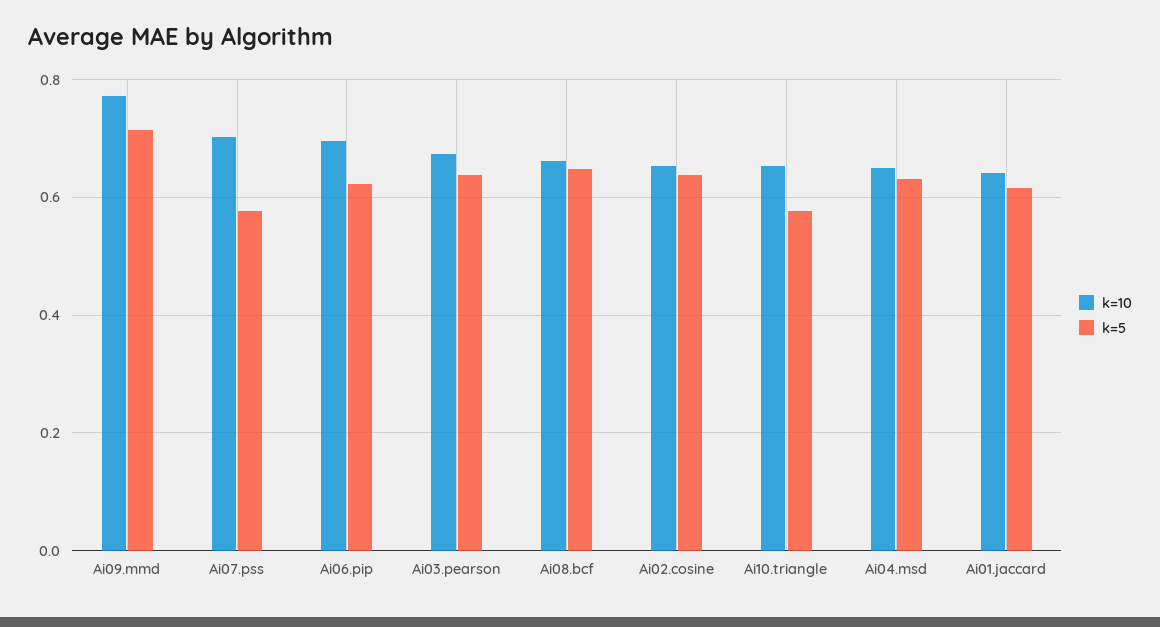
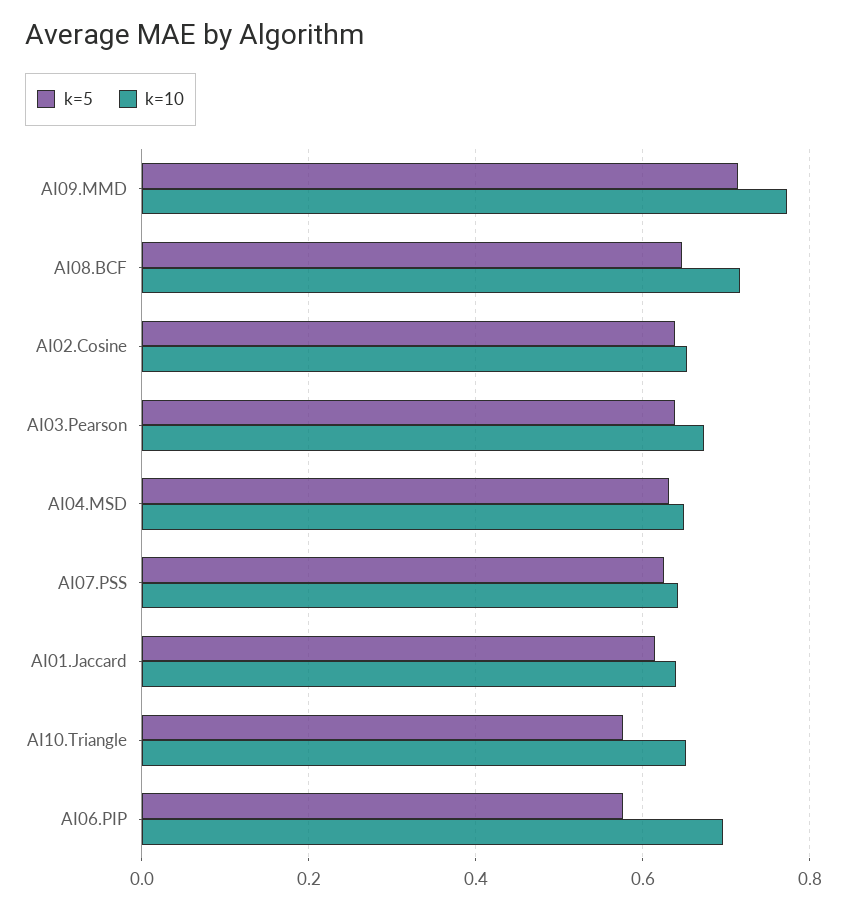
k=10, Ai07.pss: 0.7 -> 0.64
k=5, Ai07.pss: 0.58 -> 0.62
k=5, Ai06.pip: 0.62 -> 0.58
k=10, Ai08.bcf: 0.66 -> 0.72

